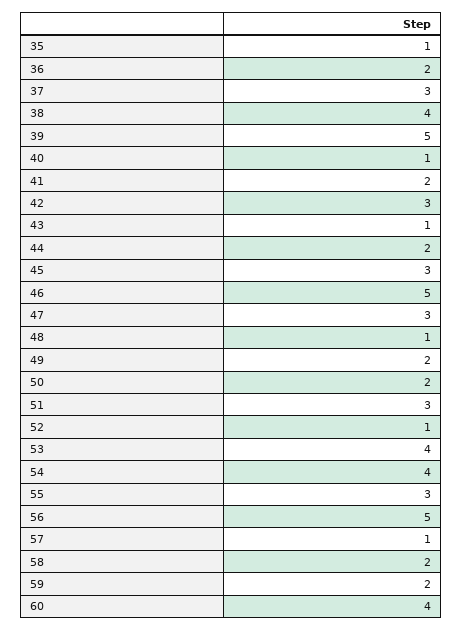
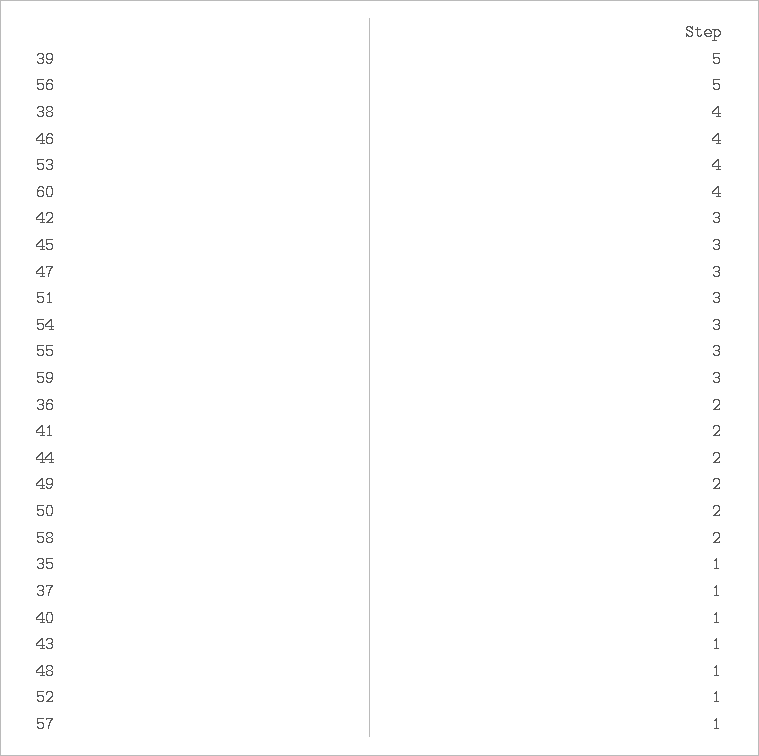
37: 3 -> 1
46: 5 -> 4
54: 4 -> 3
59: 2 -> 3

